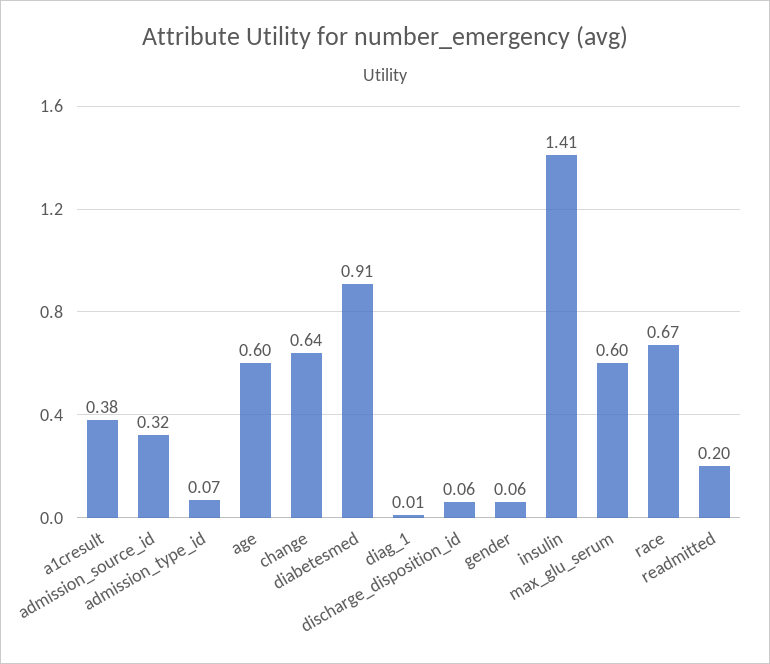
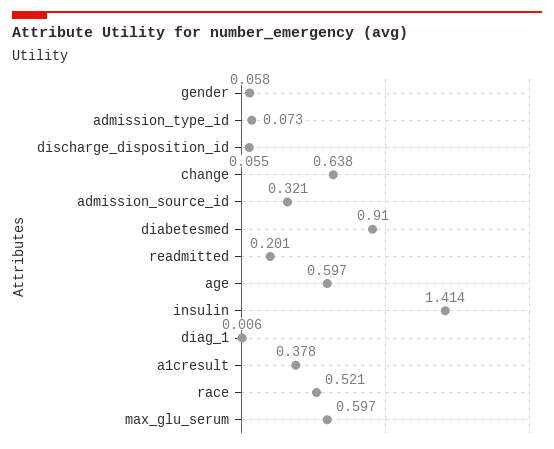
race: 0.67 -> 0.521

